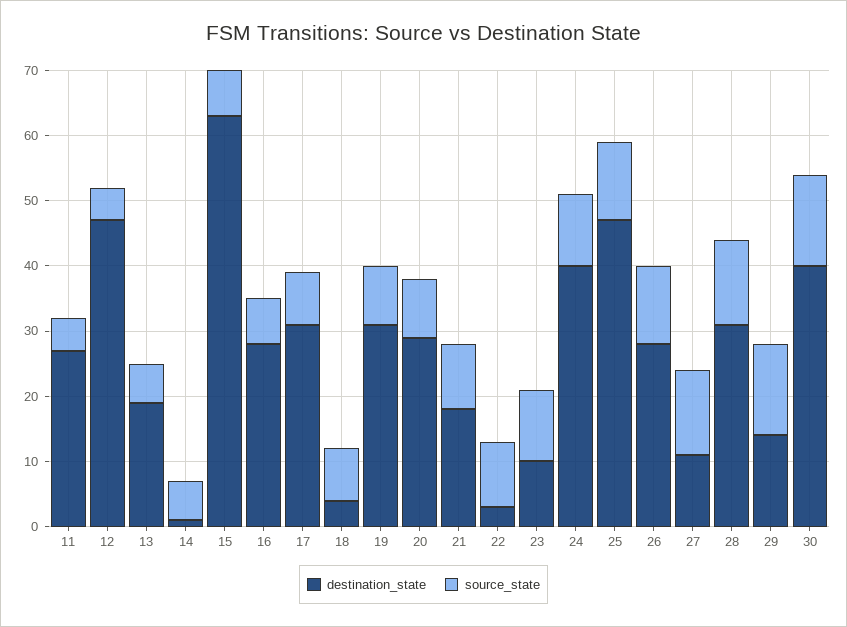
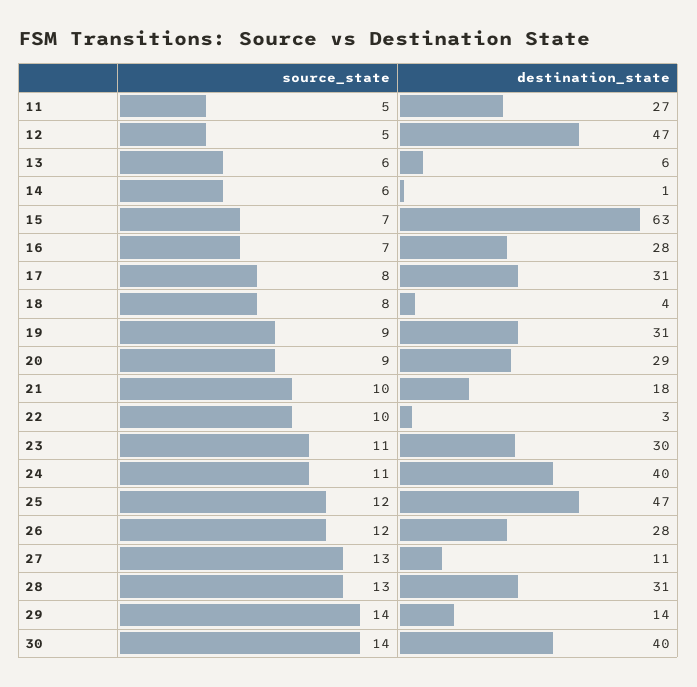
destination_state, 13: 20 -> 6
destination_state, 23: 10 -> 30

